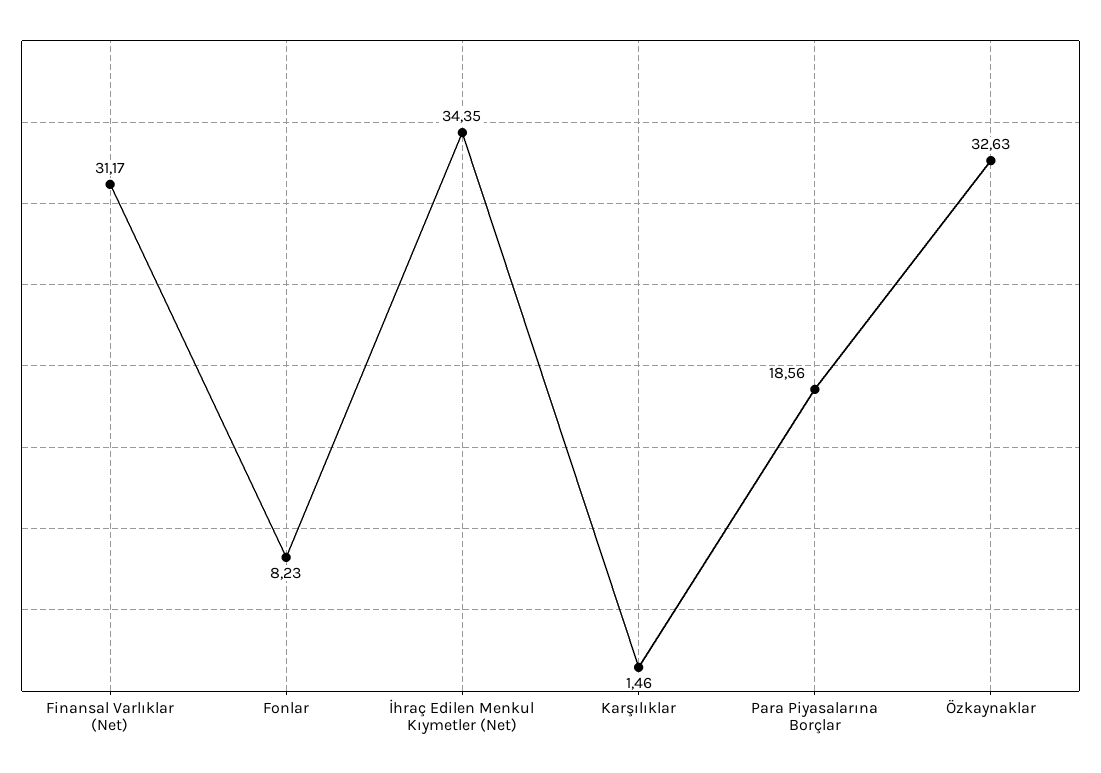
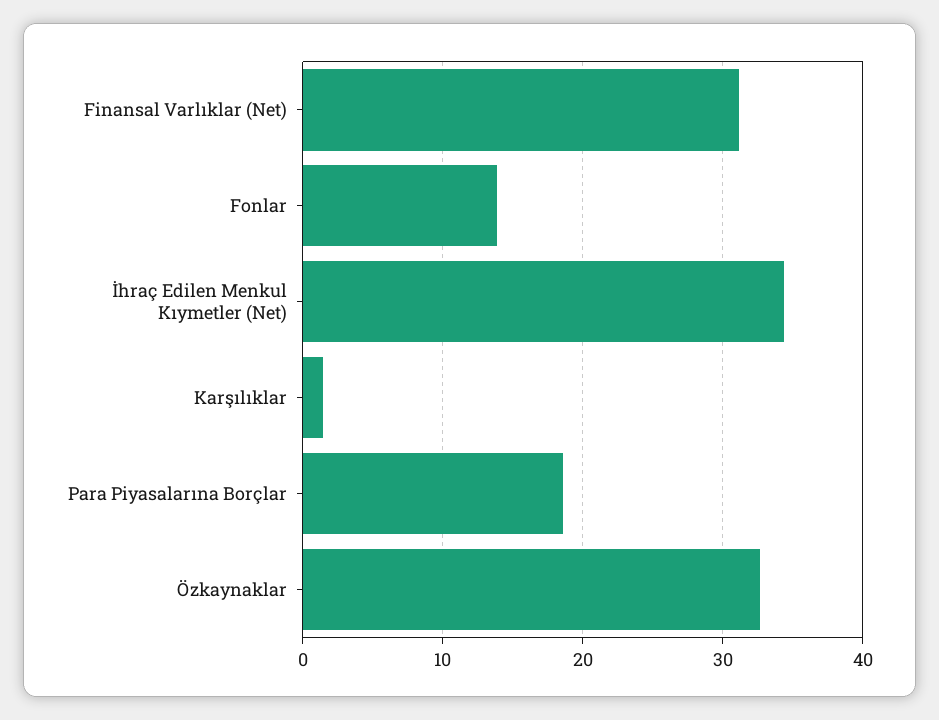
Fonlar: 8.23 -> 14

